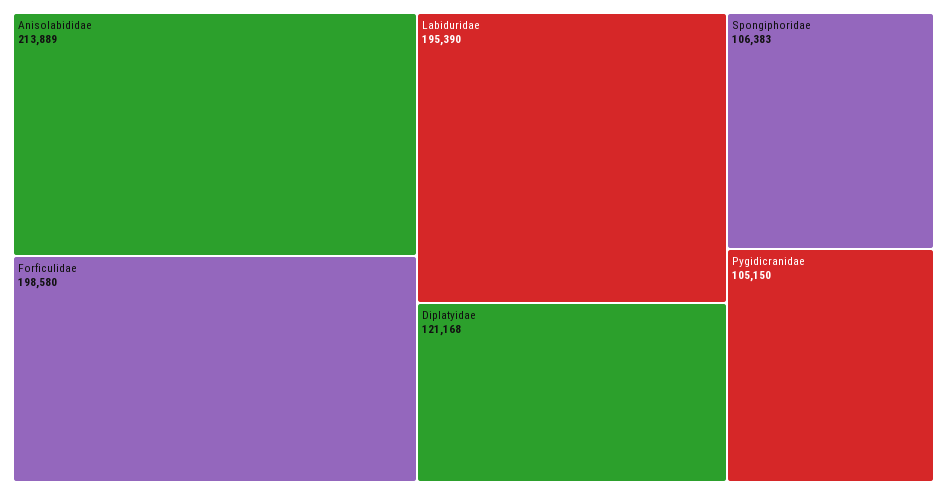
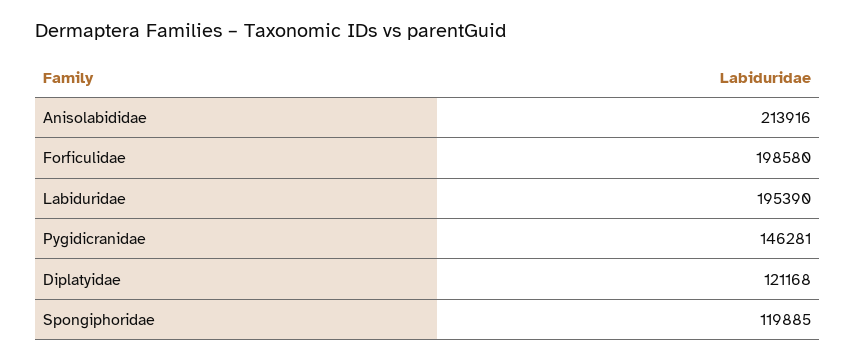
Anisolabididae: 213889 -> 213916
Spongiphoridae: 106383 -> 119885
Pygidicranidae: 105150 -> 146281

